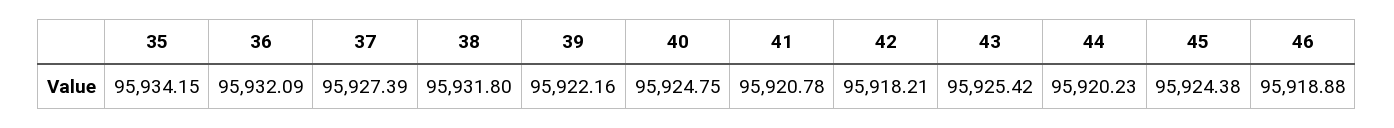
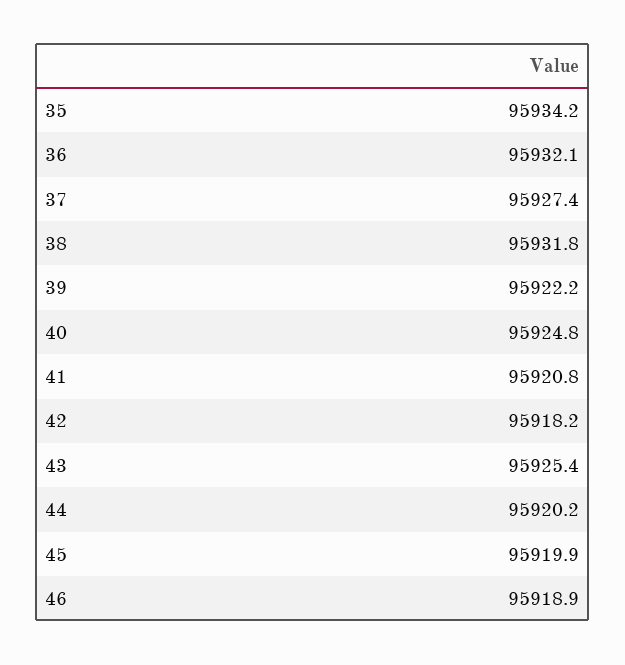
45: 95924.38 -> 95919.9

